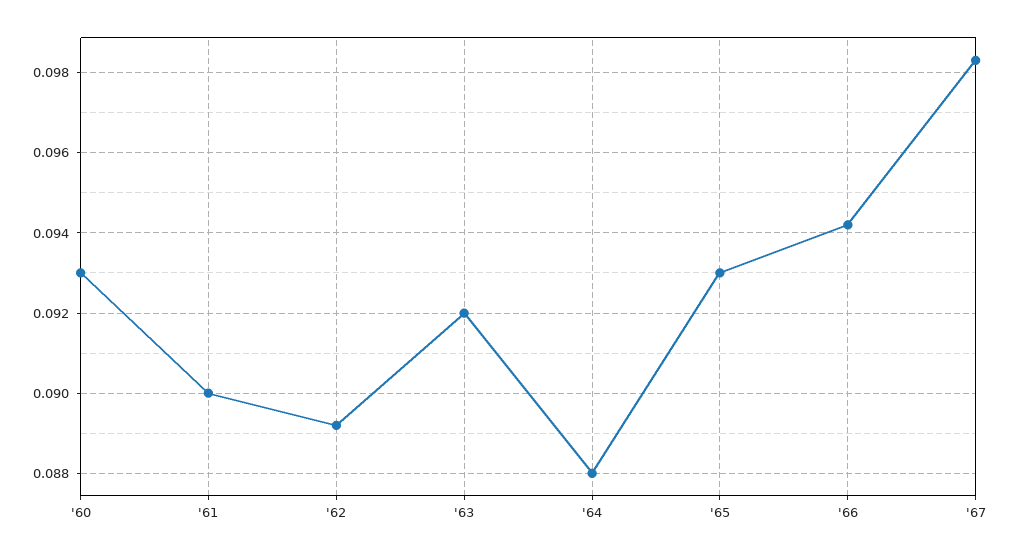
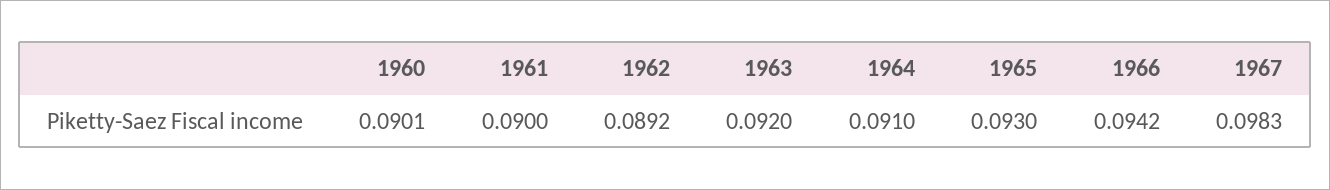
'60: 0.093 -> 0.0901
'64: 0.088 -> 0.091

